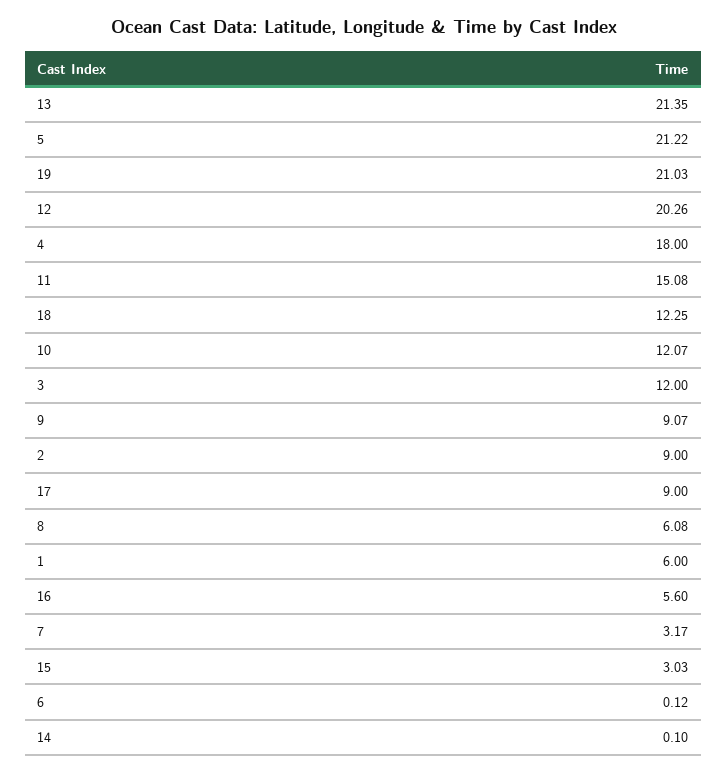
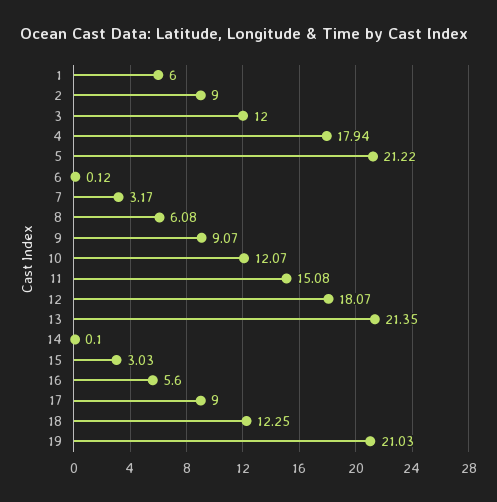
12: 20.26 -> 18.07
4: 18 -> 17.94

